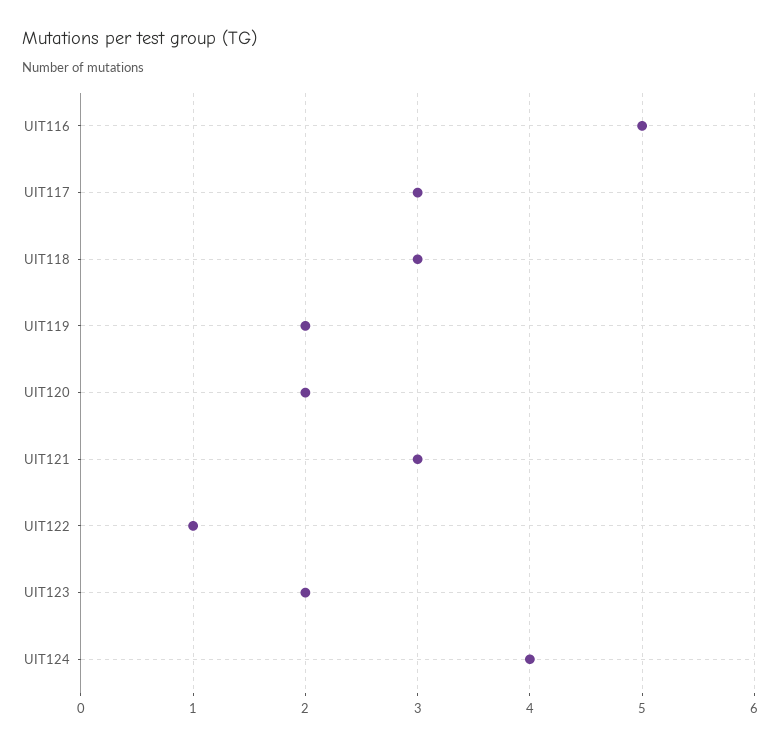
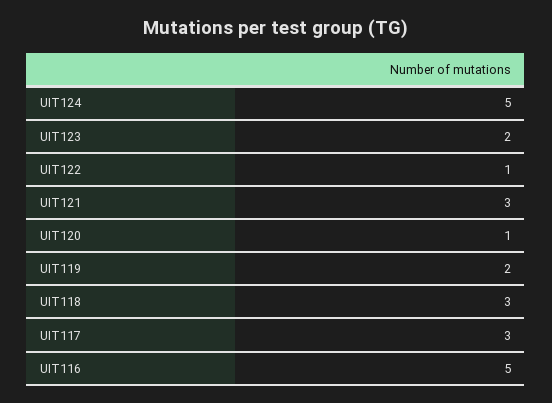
UIT120: 2 -> 1
UIT124: 4 -> 5

